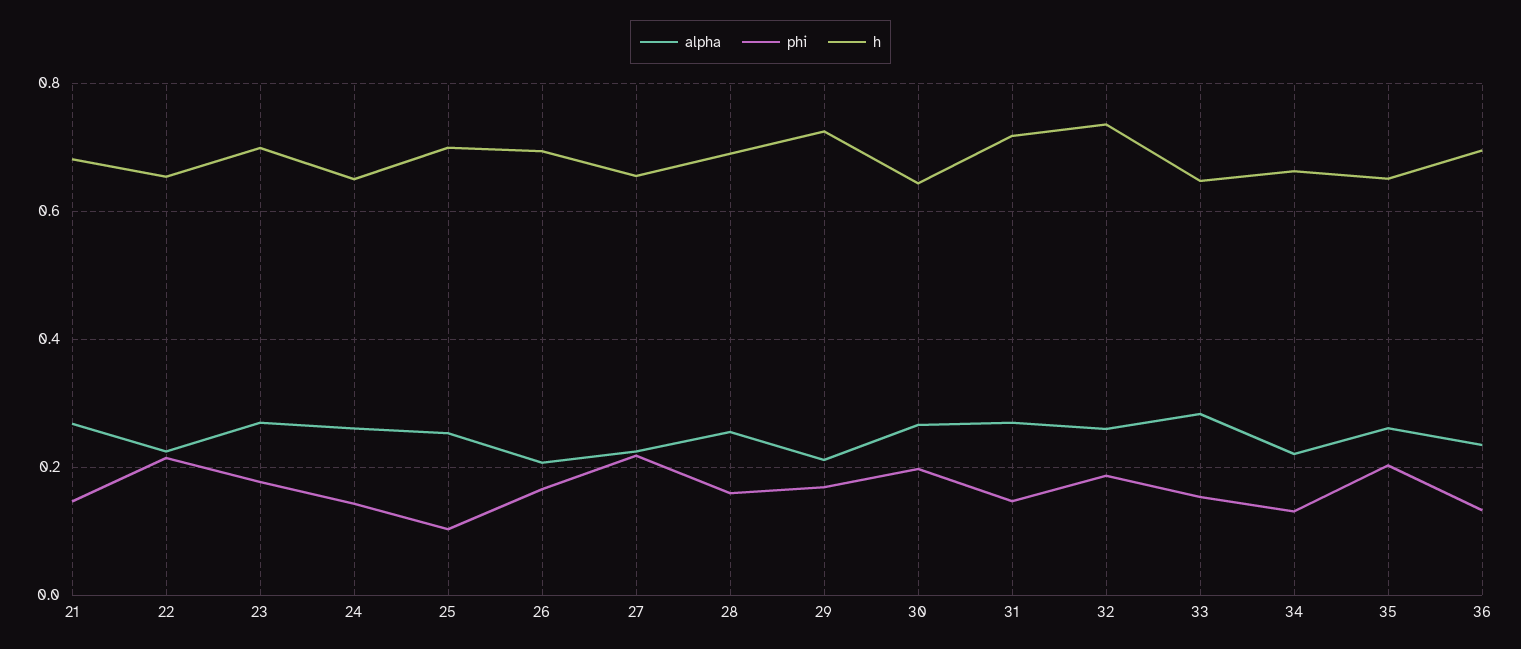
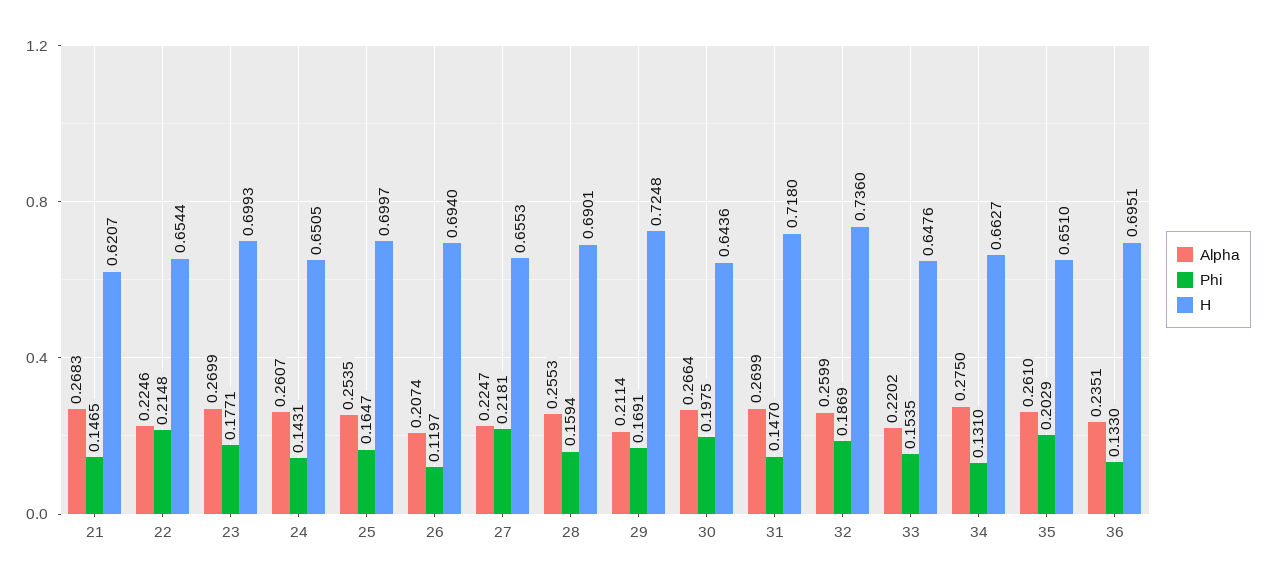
h, 21: 0.68 -> 0.6207
phi, 25: 0.1 -> 0.1647
phi, 26: 0.16 -> 0.1197
alpha, 33: 0.28 -> 0.2202
alpha, 34: 0.22 -> 0.275

